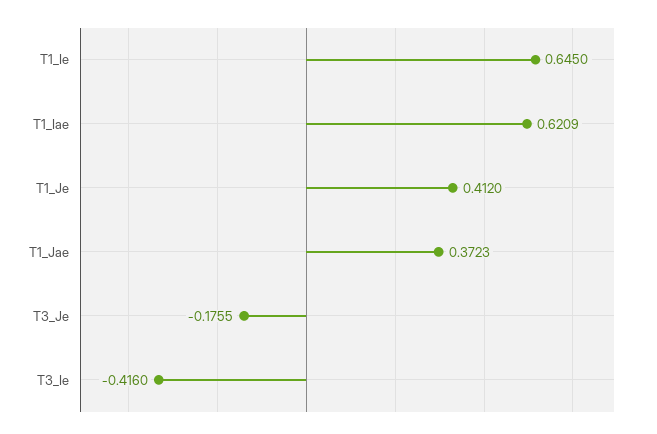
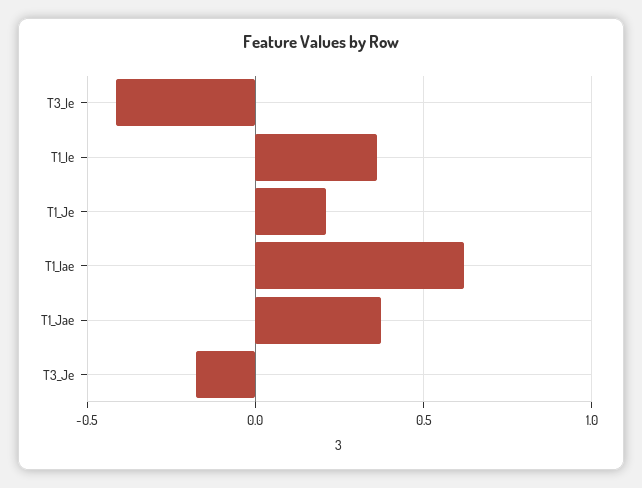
T1_Ie: 0.645 -> 0.35
T1_Je: 0.412 -> 0.2

